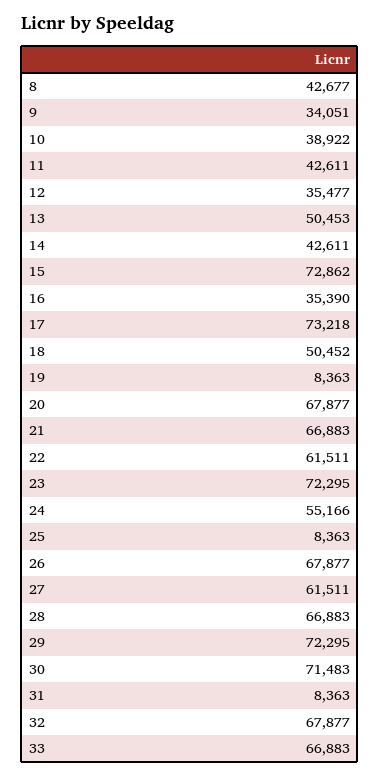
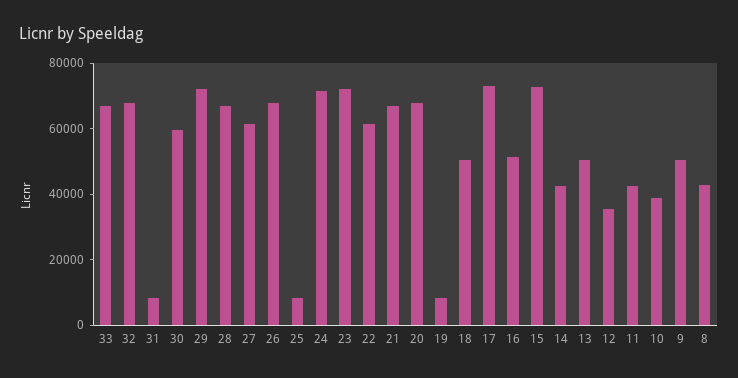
9: 34051 -> 50000
16: 35390 -> 50000
24: 55166 -> 70000
30: 71483 -> 60000

